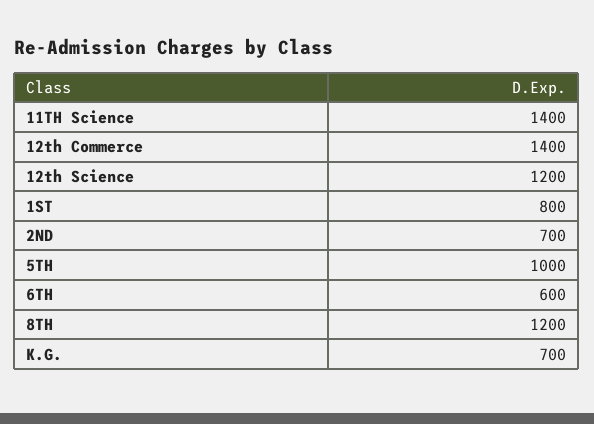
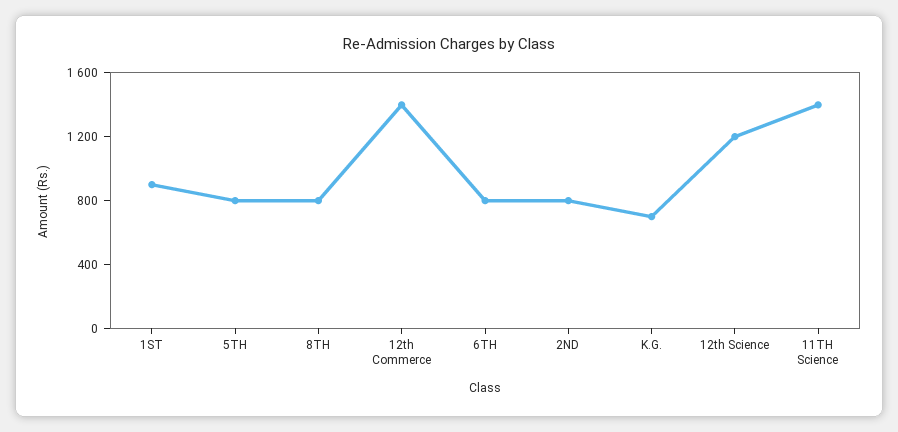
1ST: 800 -> 900
2ND: 700 -> 800
5TH: 1000 -> 800
6TH: 600 -> 800
8TH: 1200 -> 800

